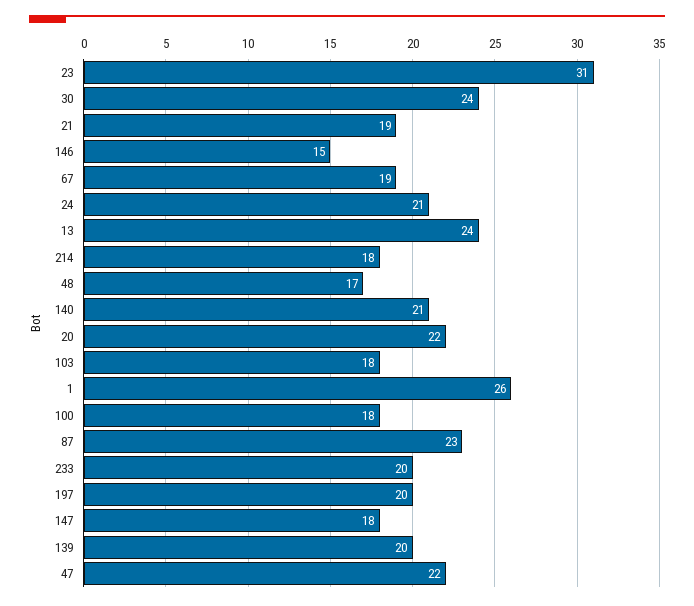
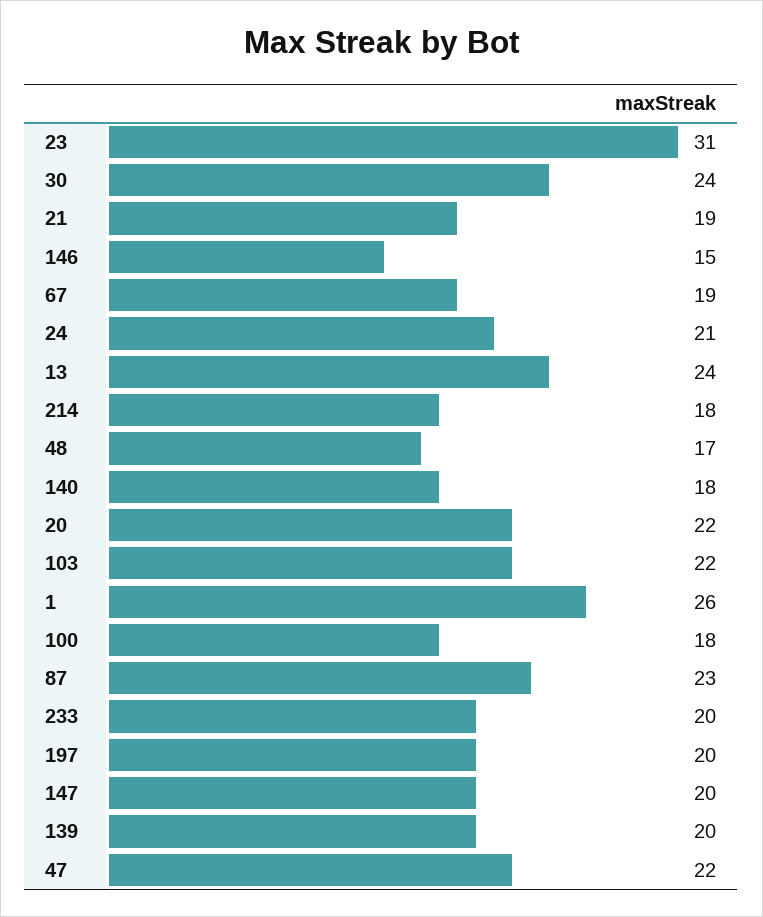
140: 21 -> 18
103: 18 -> 22
147: 18 -> 20

